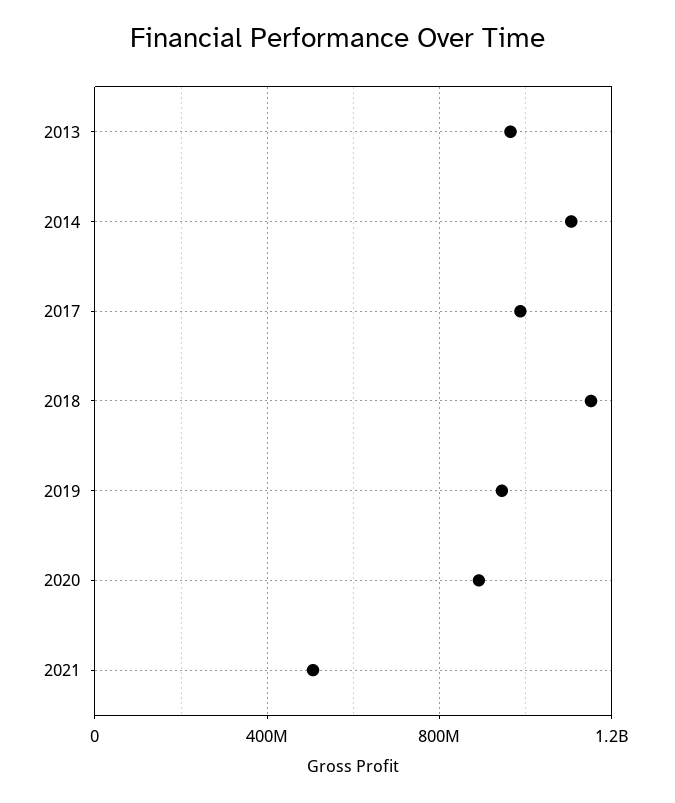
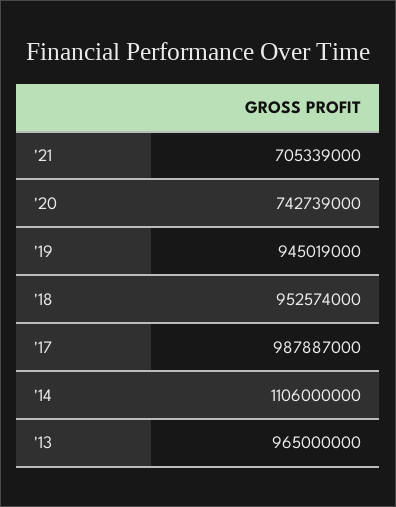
2018: 1150000000 -> 952574000
2020: 900000000 -> 742739000
2021: 500000000 -> 705339000

